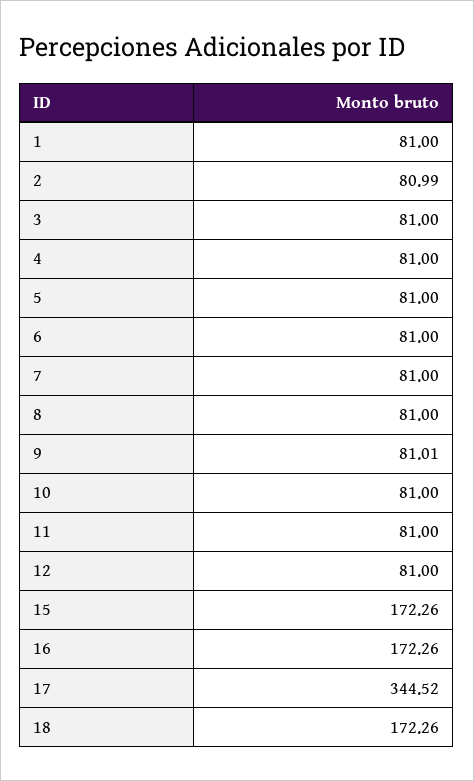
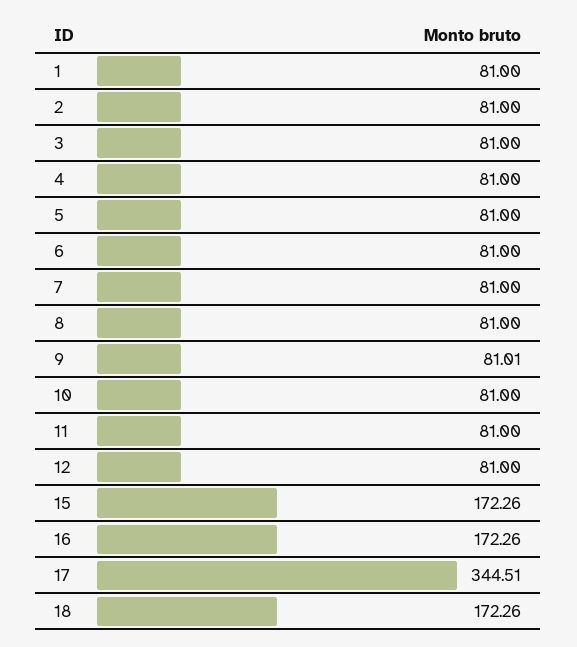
2: 80.99 -> 81
17: 344.52 -> 344.51

